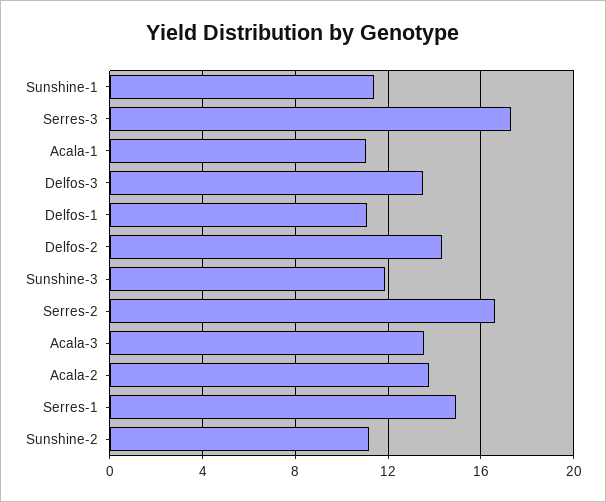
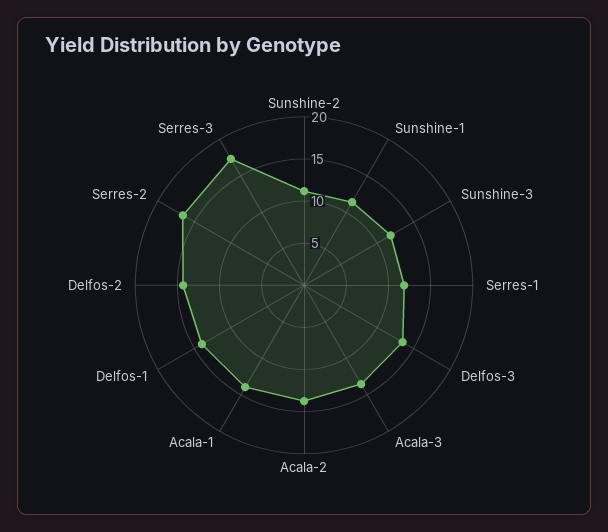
Acala-1: 11 -> 14
Delfos-1: 11 -> 14
Serres-1: 15 -> 12

